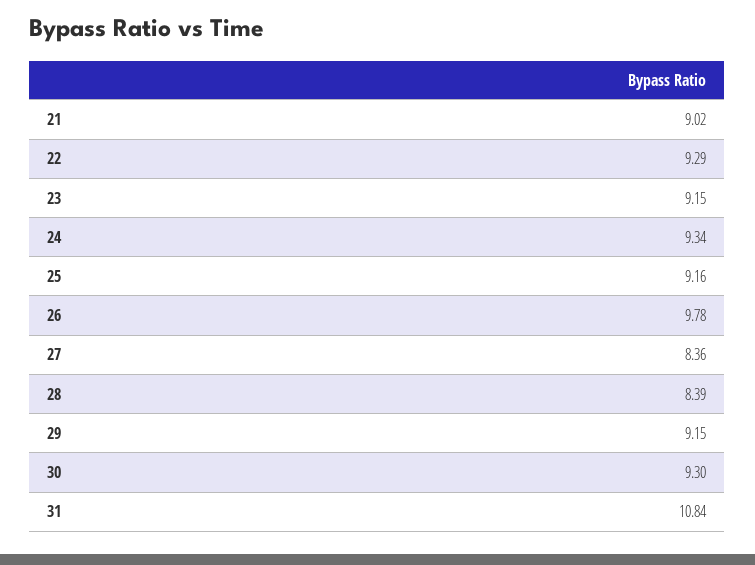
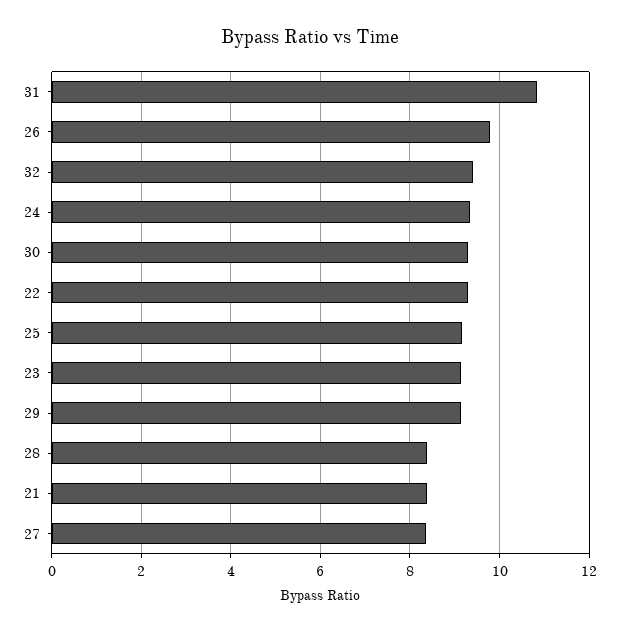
21: 9.02 -> 8.4
32: none -> 9.4

